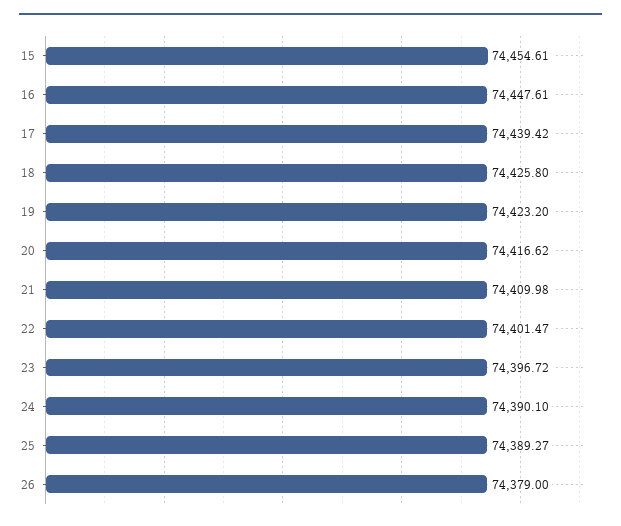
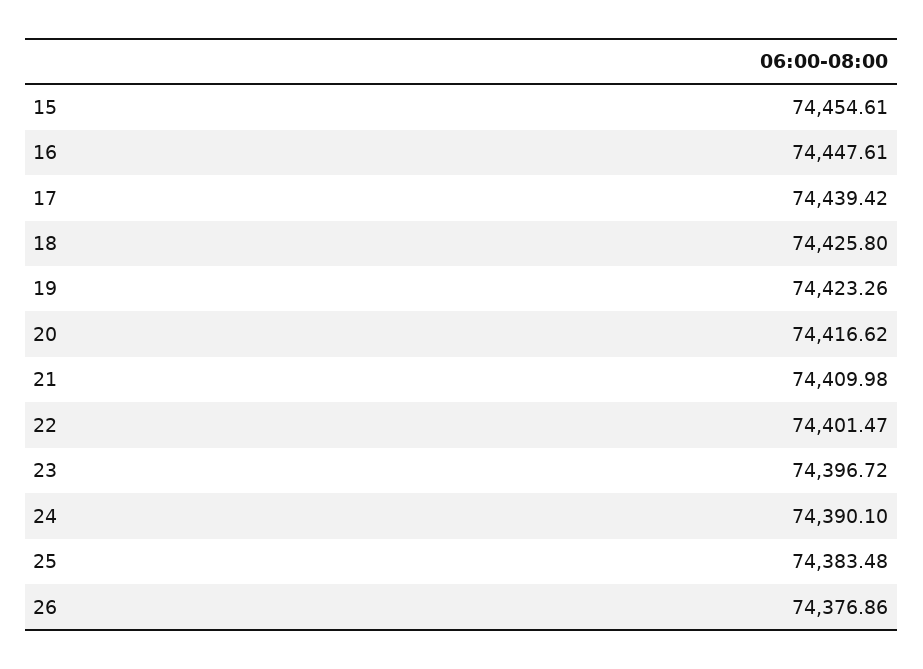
19: 74423.2 -> 74423.26
25: 74389.27 -> 74383.48
26: 74379 -> 74376.86

